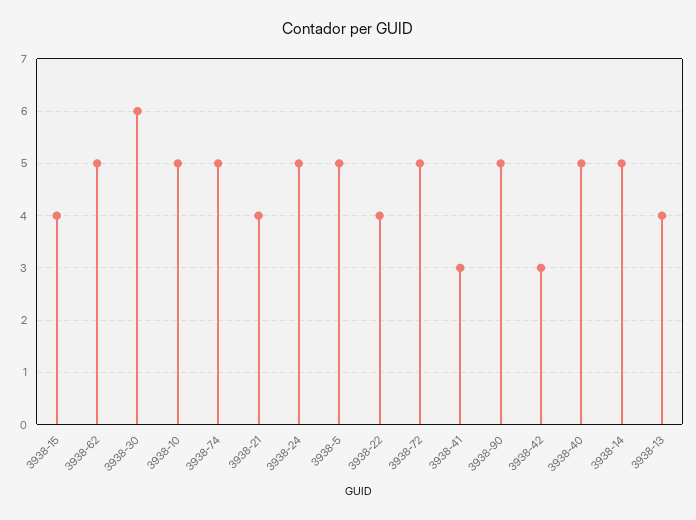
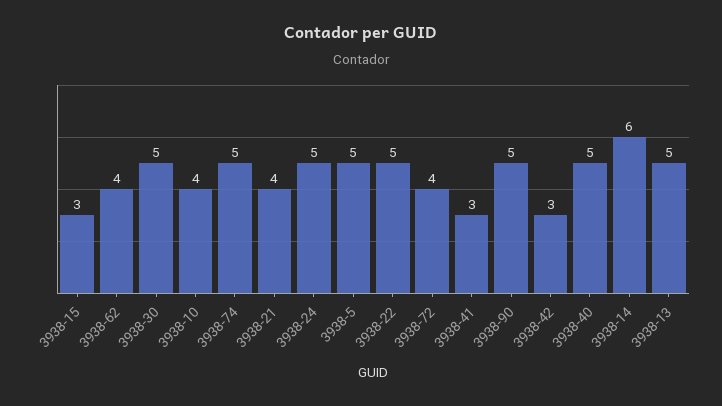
3938-15: 4 -> 3
3938-62: 5 -> 4
3938-30: 6 -> 5
3938-10: 5 -> 4
3938-22: 4 -> 5
3938-72: 5 -> 4
3938-14: 5 -> 6
3938-13: 4 -> 5

